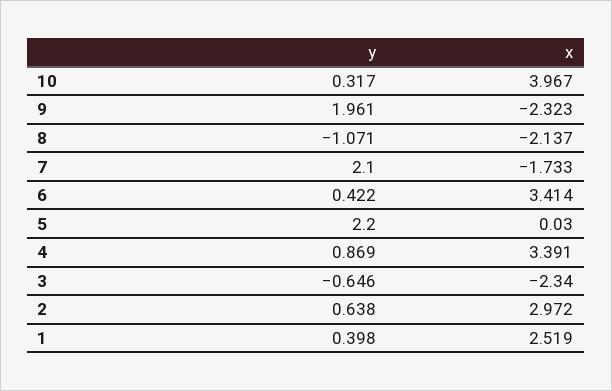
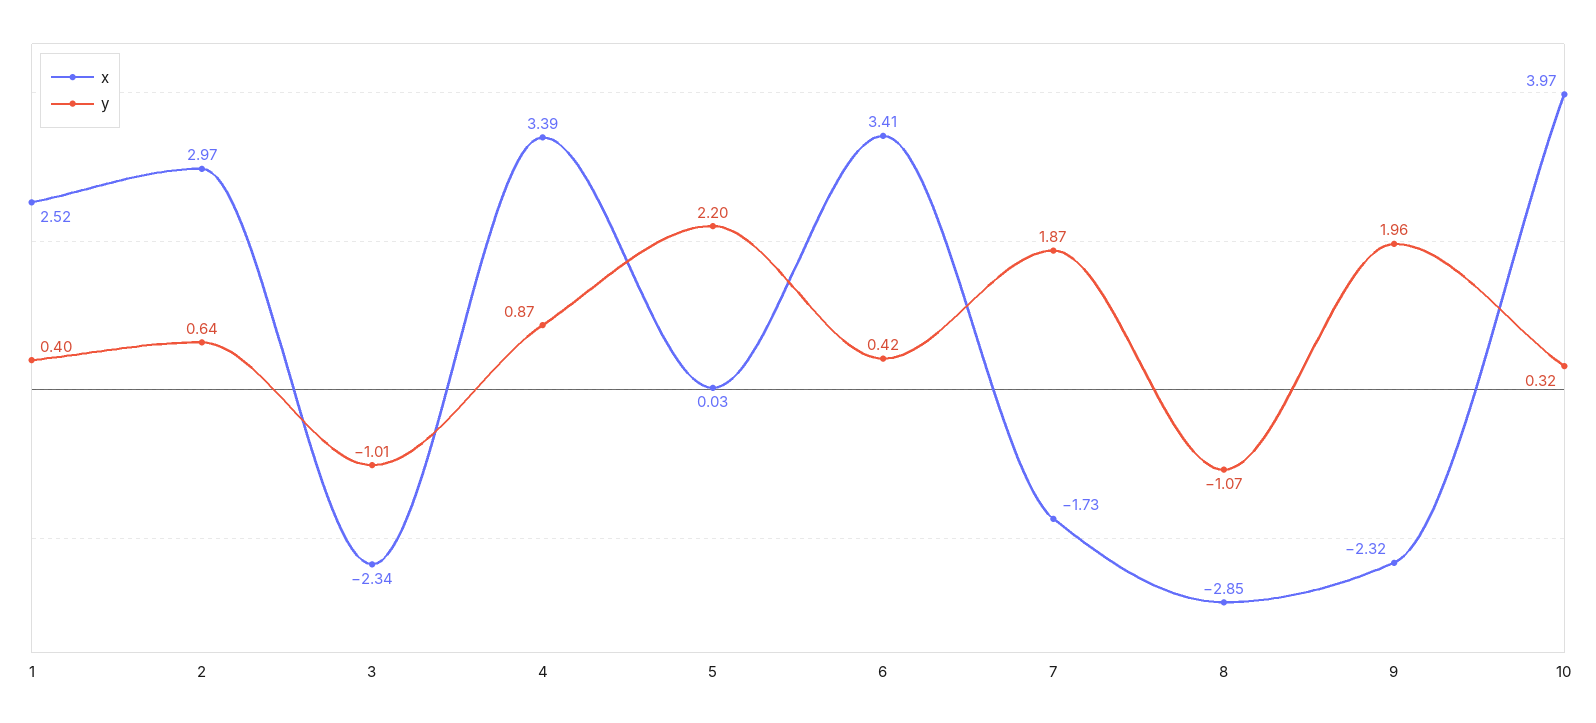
x, 8: -2.137 -> -2.85
y, 7: 2.1 -> 1.87
y, 3: -0.646 -> -1.01

